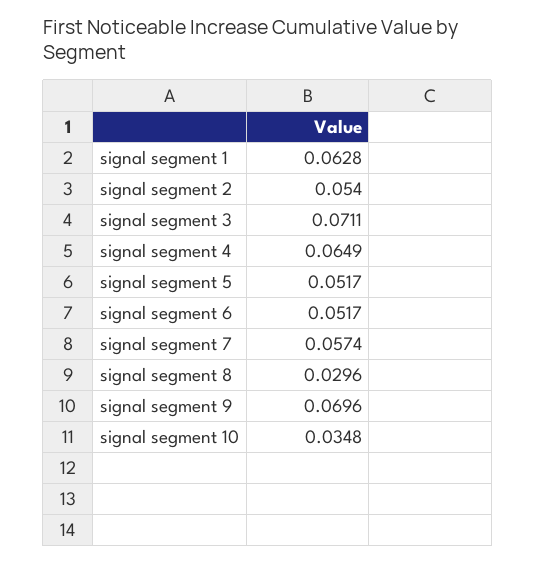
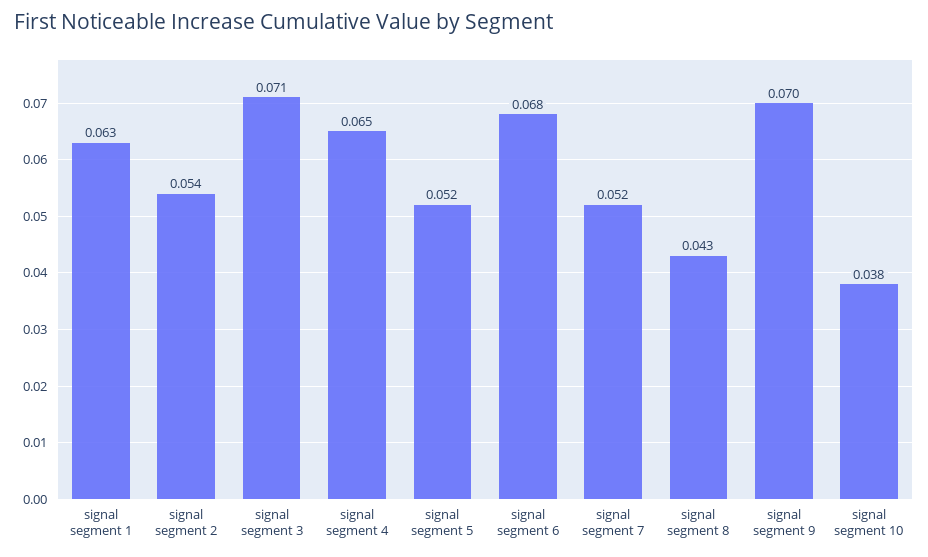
signal segment 6: 0.0517 -> 0.068
signal segment 7: 0.0574 -> 0.052
signal segment 8: 0.0296 -> 0.043
signal segment 10: 0.0348 -> 0.038

